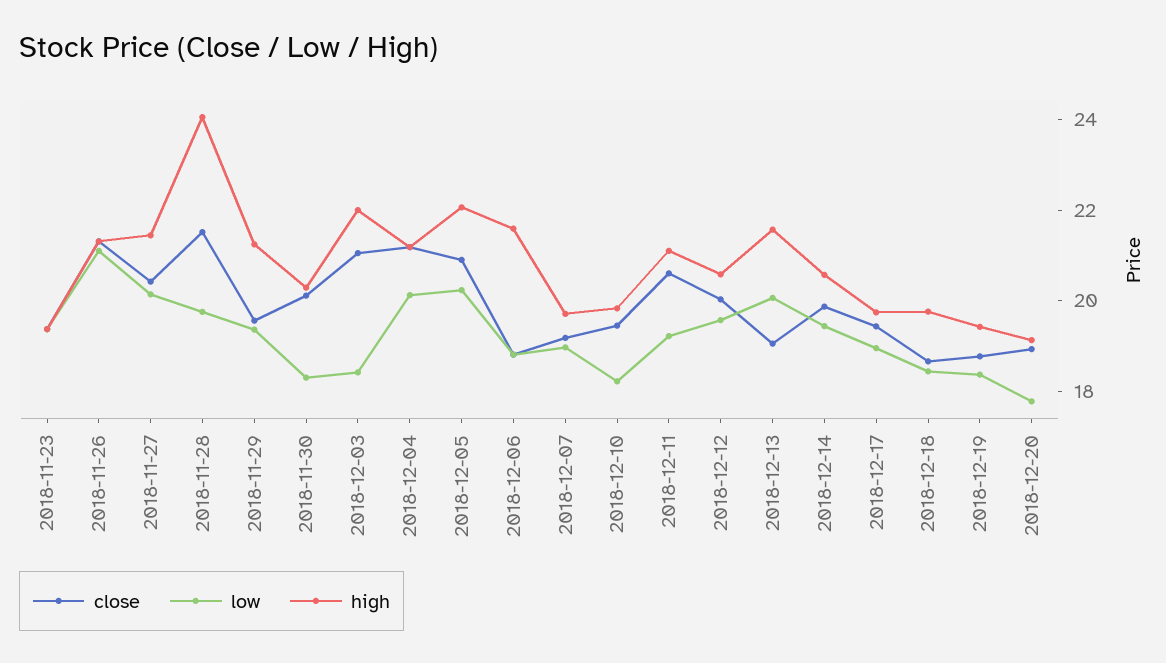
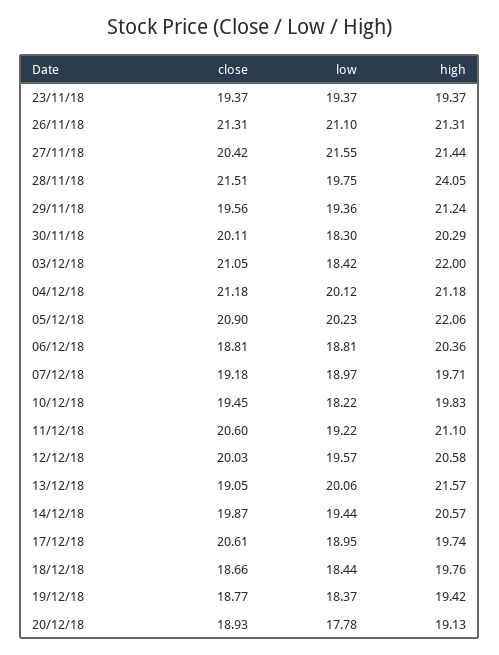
low, 2018-11-27: 20 -> 21.55
high, 2018-12-06: 21.5 -> 20.36
close, 2018-12-17: 19.5 -> 20.61

